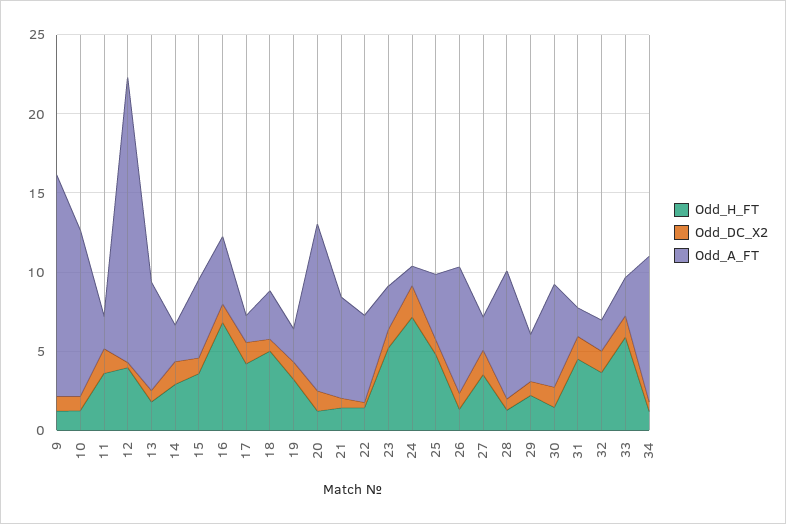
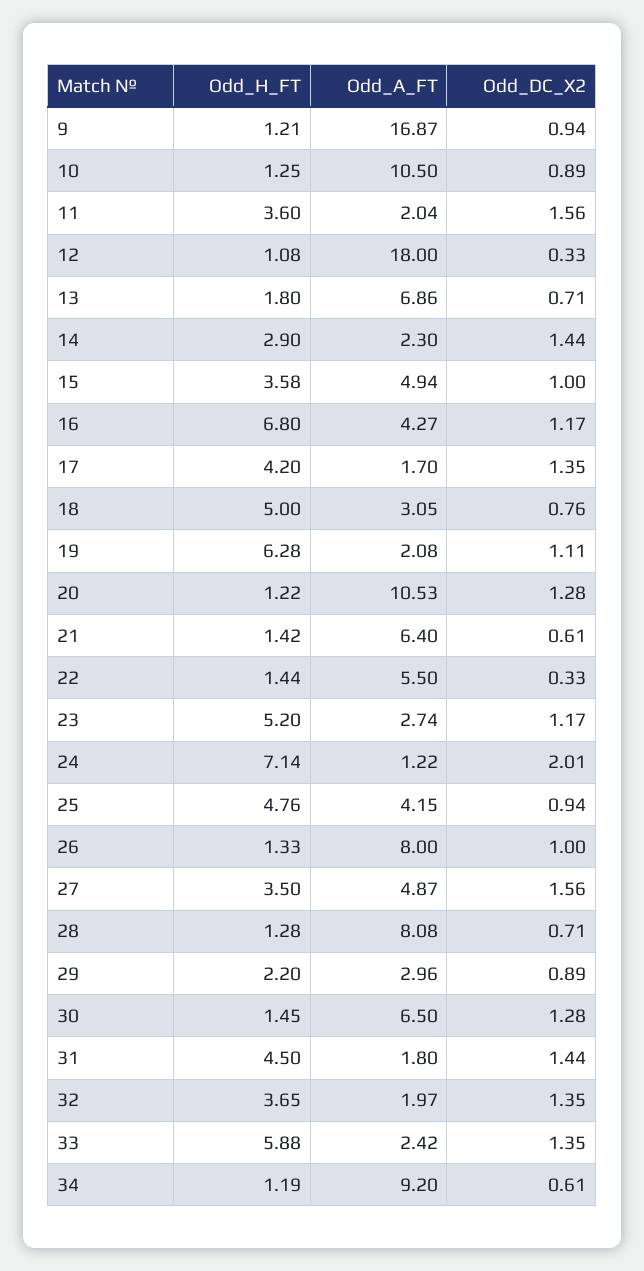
Odd_A_FT, 9: 14 -> 16.87
Odd_H_FT, 12: 4 -> 1.08
Odd_H_FT, 19: 3 -> 6.28
Odd_A_FT, 27: 2 -> 4.87

